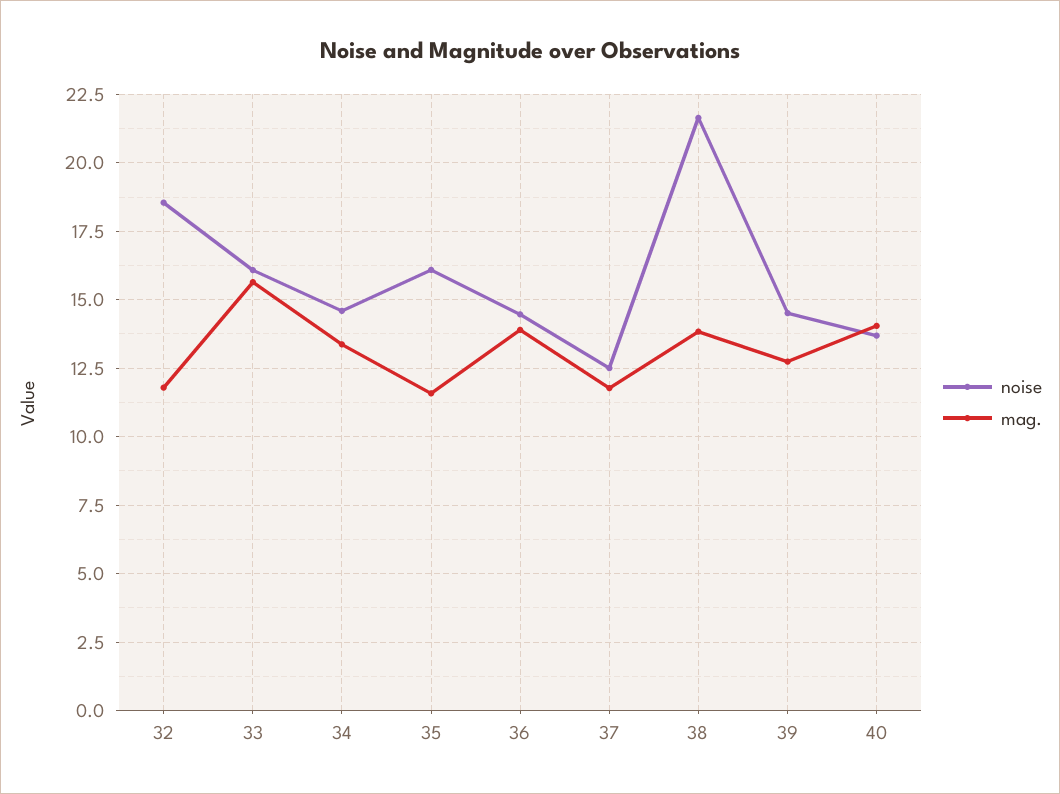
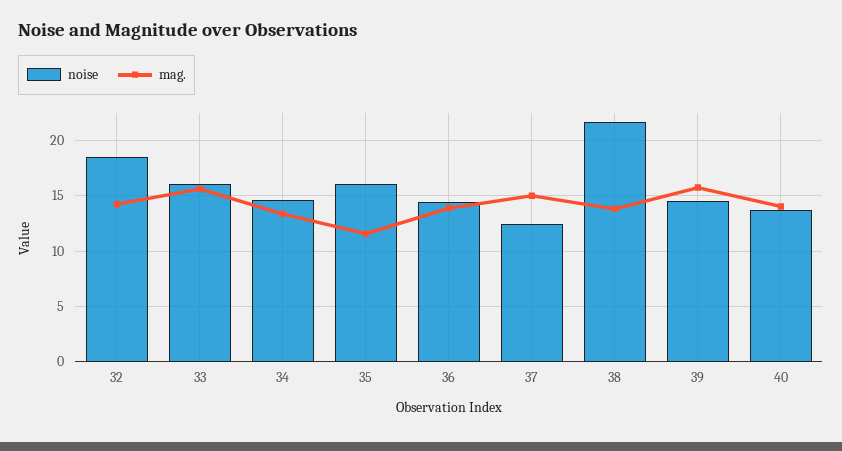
mag., 32: 11.75 -> 14
mag., 37: 11.75 -> 15
mag., 39: 12.75 -> 16

